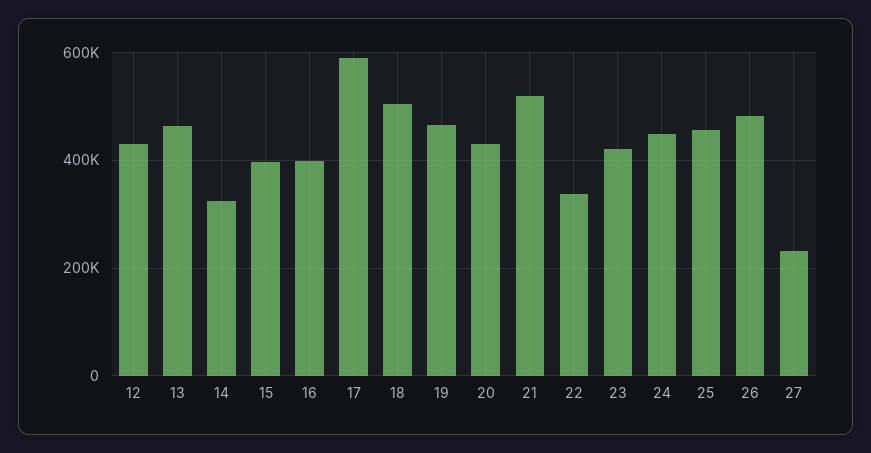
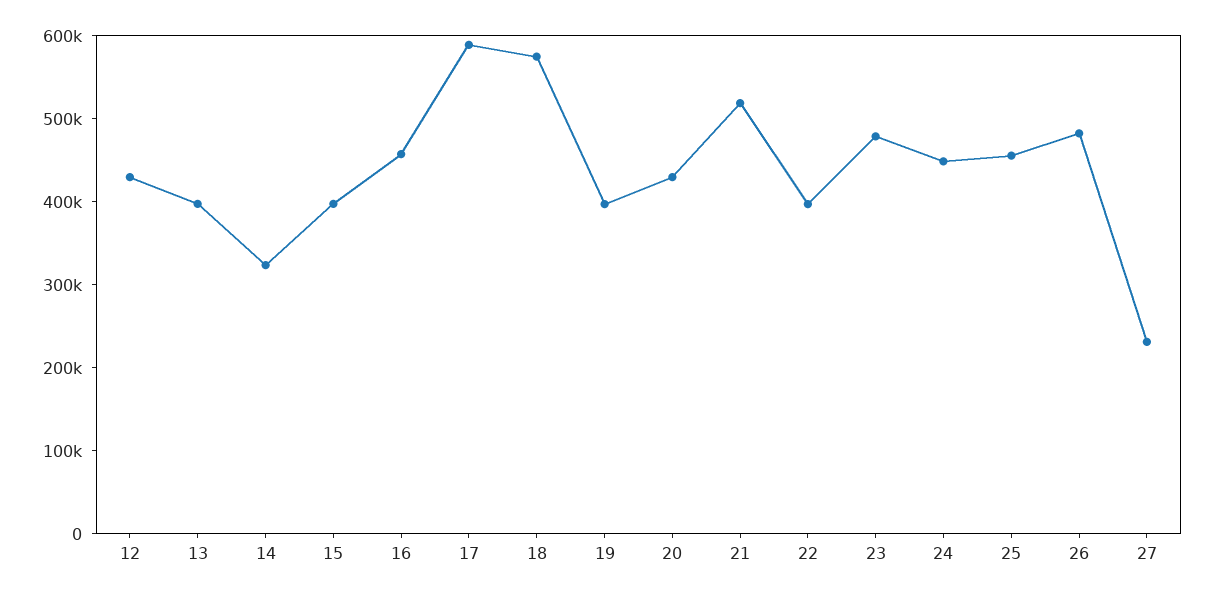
13: 460000 -> 400000
16: 400000 -> 460000
18: 500000 -> 580000
19: 460000 -> 400000
22: 340000 -> 400000
23: 420000 -> 480000

